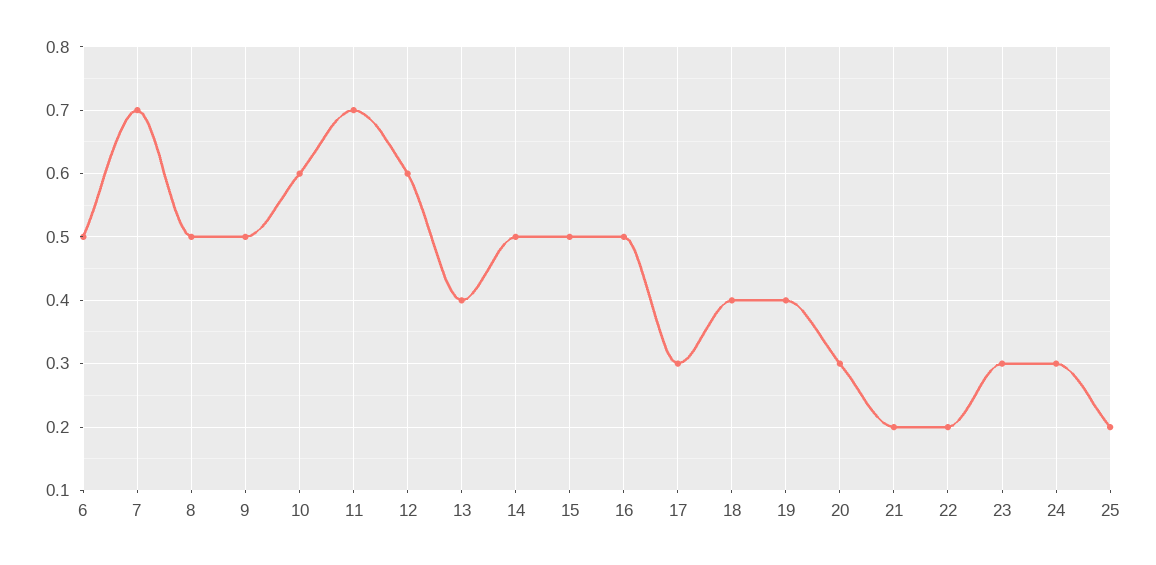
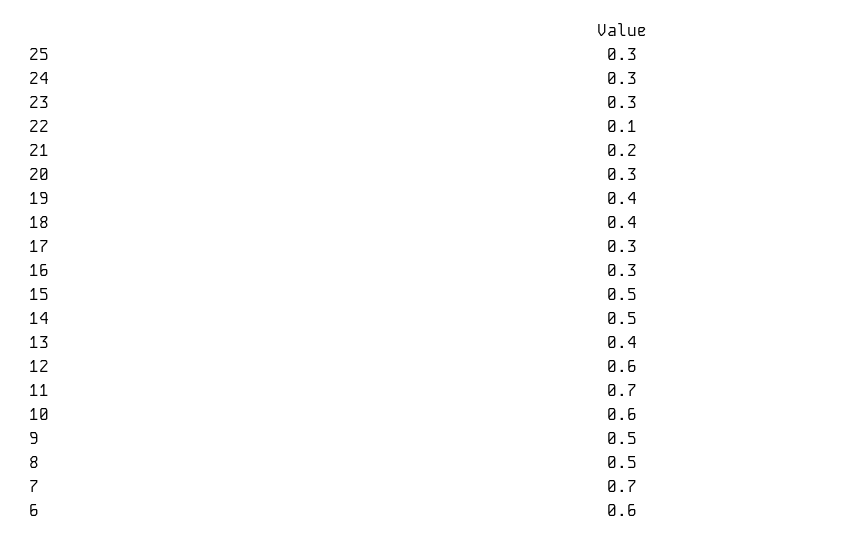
6: 0.5 -> 0.6
16: 0.5 -> 0.3
22: 0.2 -> 0.1
25: 0.2 -> 0.3

